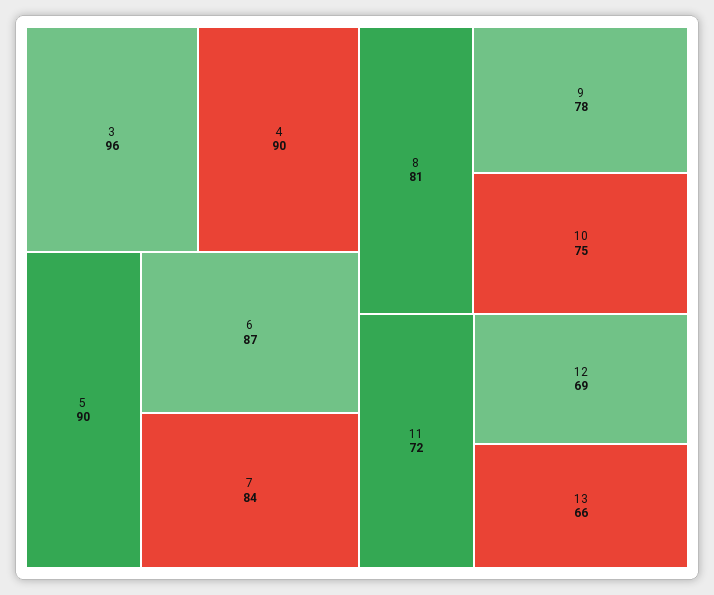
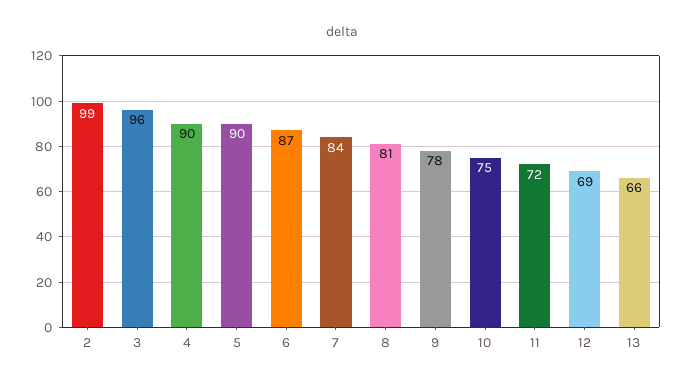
2: none -> 99

